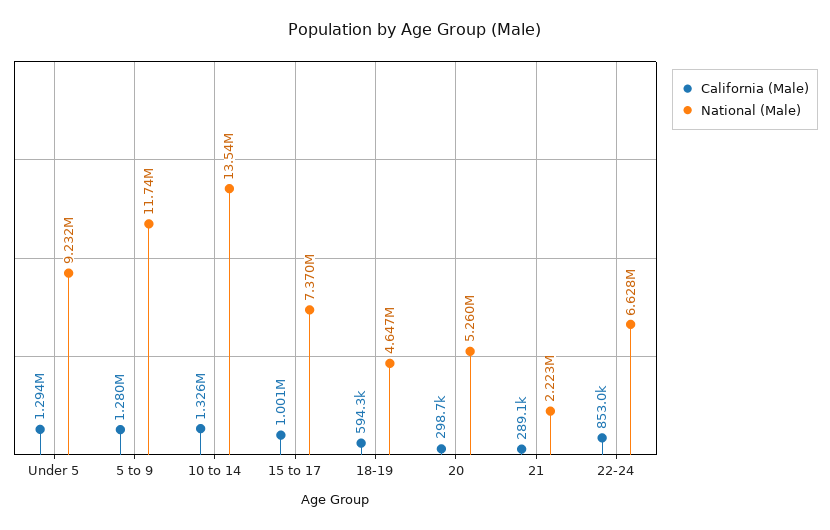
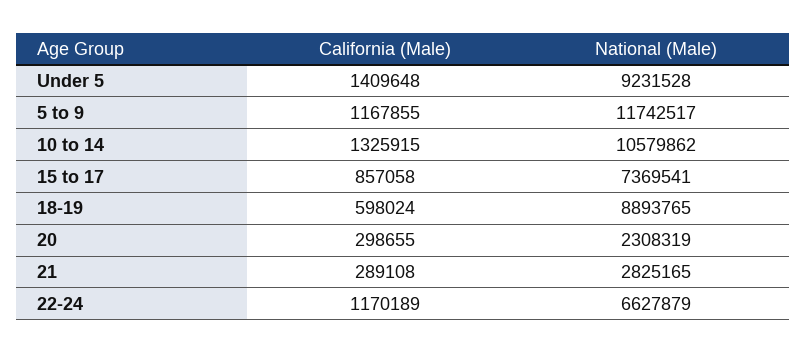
California (Male), Under 5: 1294000 -> 1409648
California (Male), 5 to 9: 1280000 -> 1167855
National (Male), 10 to 14: 13540000 -> 10579862
California (Male), 15 to 17: 1001000 -> 857058
California (Male), 18-19: 594300 -> 598024
National (Male), 18-19: 4647000 -> 8893765
National (Male), 20: 5260000 -> 2308319
National (Male), 21: 2223000 -> 2825165
California (Male), 22-24: 853000 -> 1170189

